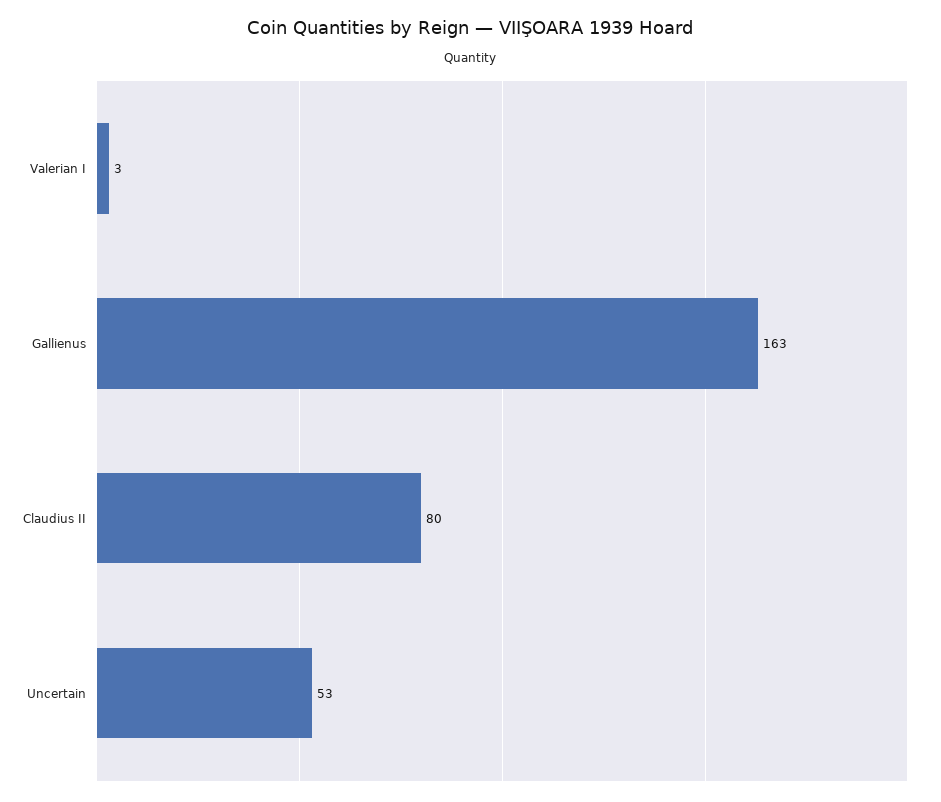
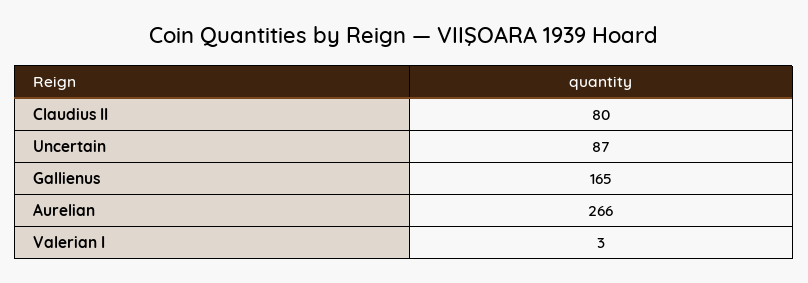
Gallienus: 163 -> 165
Uncertain: 53 -> 87
Aurelian: none -> 266

